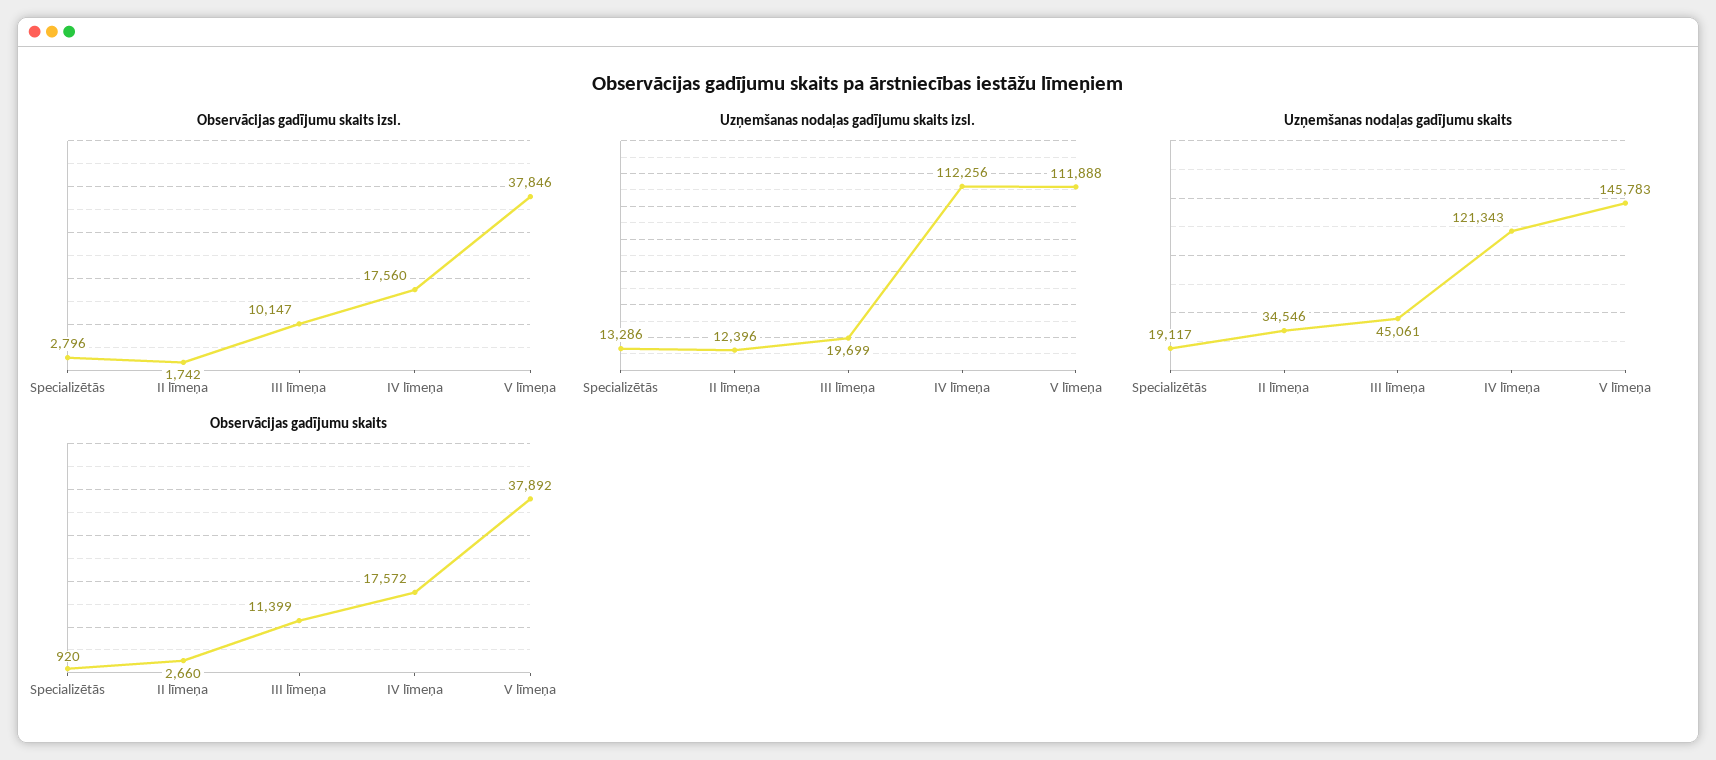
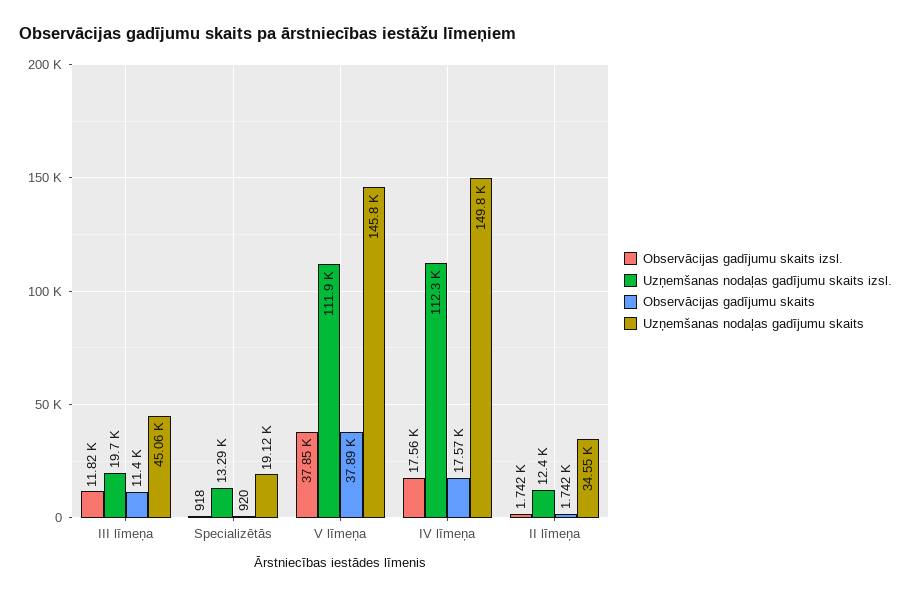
Observācijas gadījumu skaits izsl., Specializētās: 2796 -> 918
Observācijas gadījumu skaits izsl., III līmeņa: 10147 -> 11820
Uzņemšanas nodaļas gadījumu skaits, IV līmeņa: 121343 -> 149800
Observācijas gadījumu skaits, II līmeņa: 2660 -> 1742

